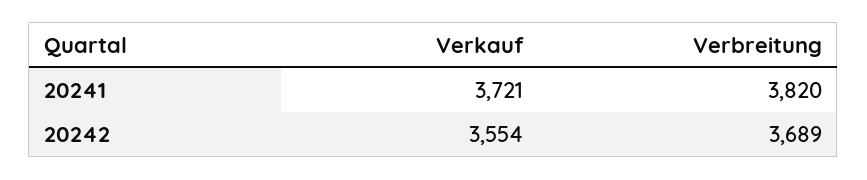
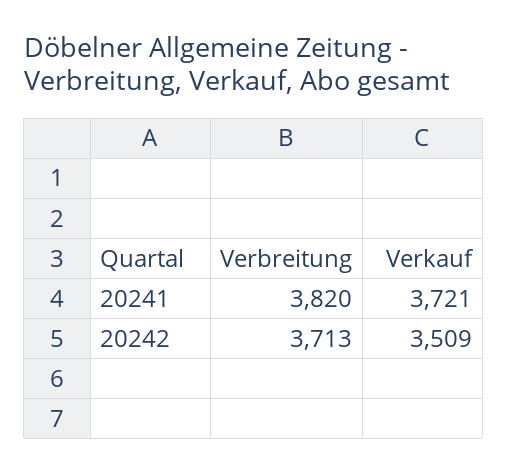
Verkauf, 20242: 3554 -> 3509
Verbreitung, 20242: 3689 -> 3713

